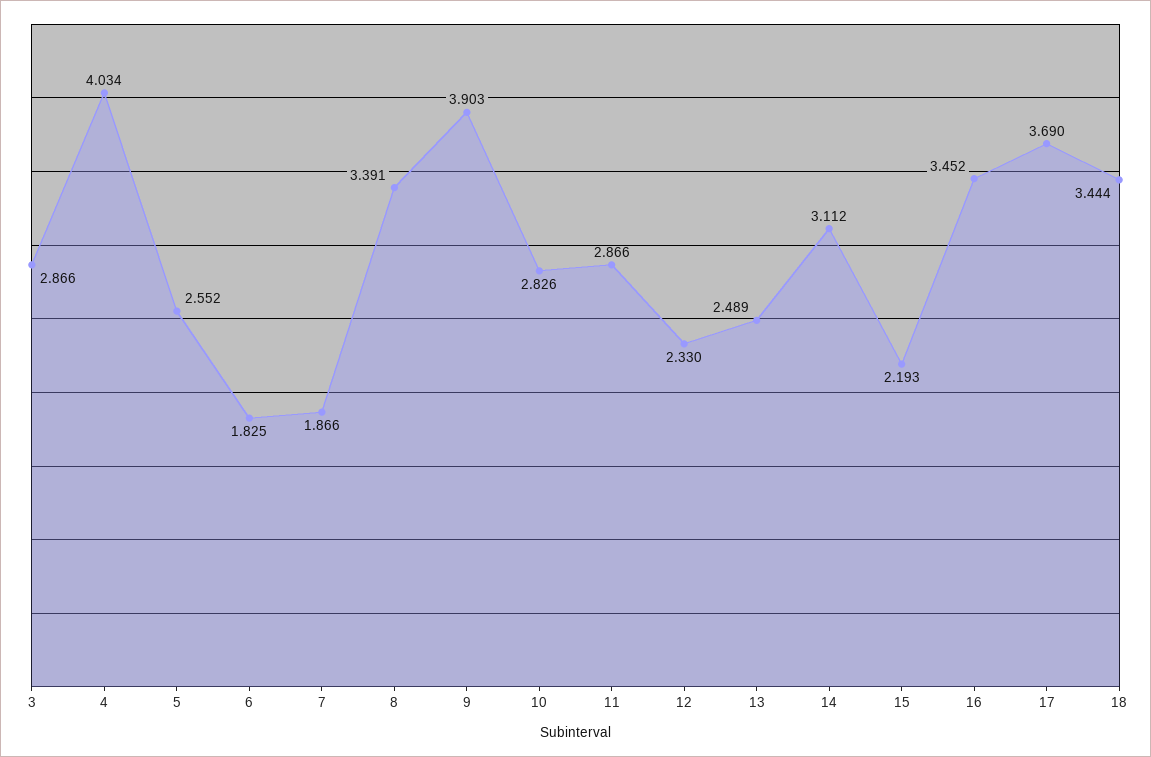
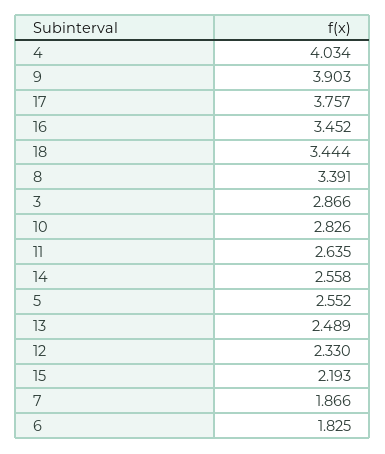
11: 2.866 -> 2.635
14: 3.112 -> 2.558
17: 3.69 -> 3.757

